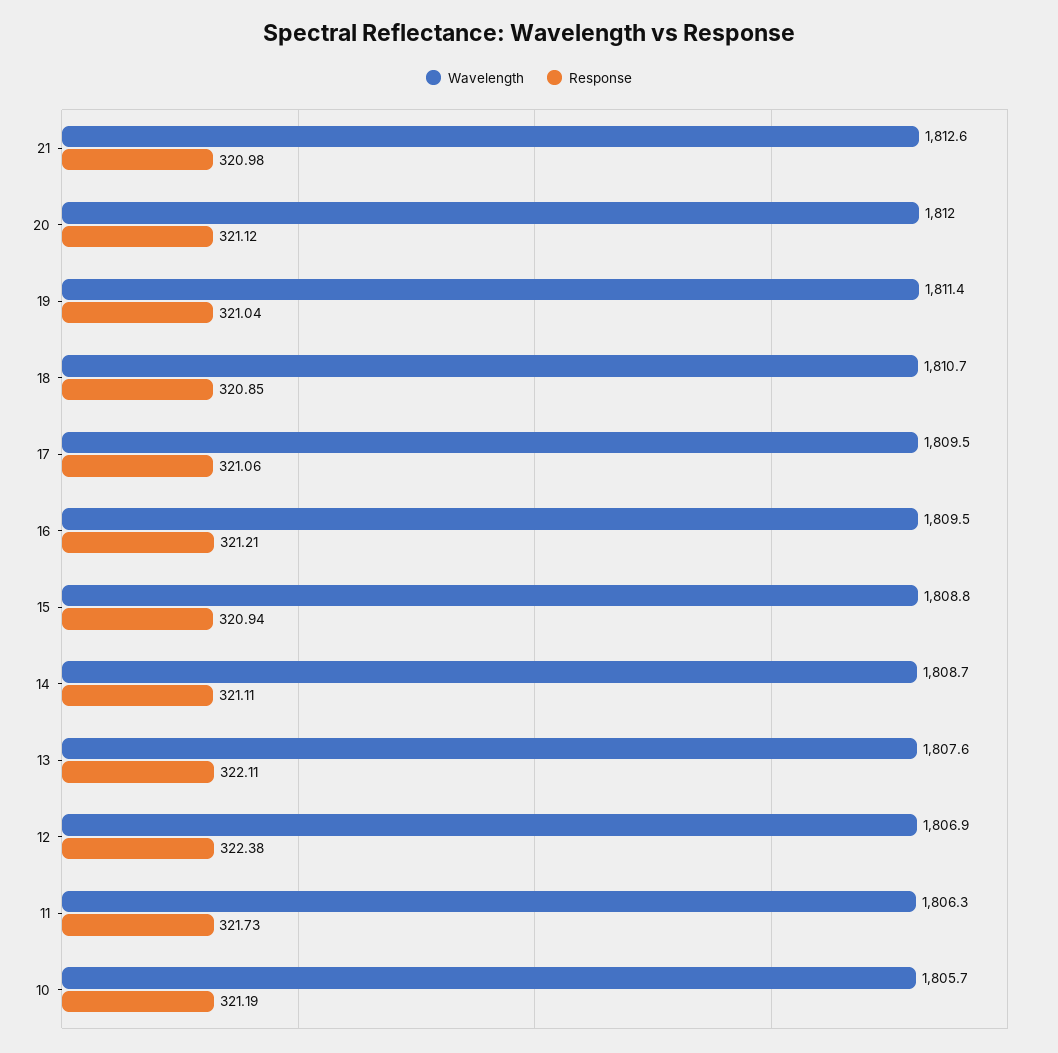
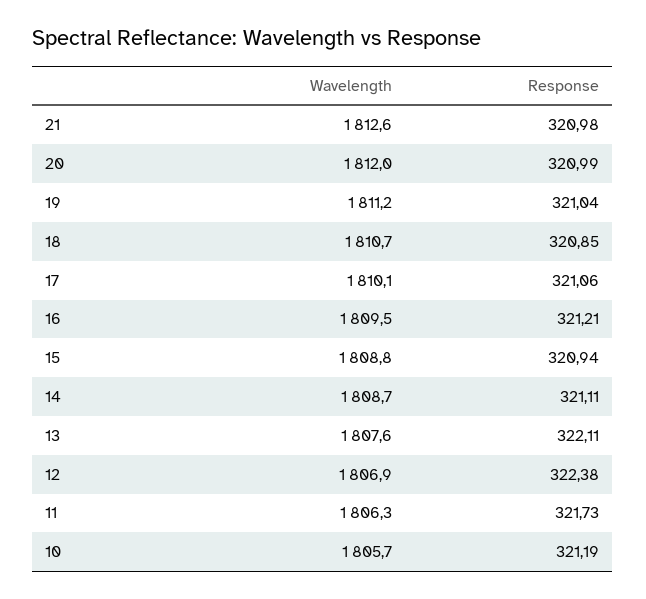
Response, 20: 321.12 -> 320.99
Wavelength, 19: 1811.4 -> 1811.2
Wavelength, 17: 1809.5 -> 1810.1

